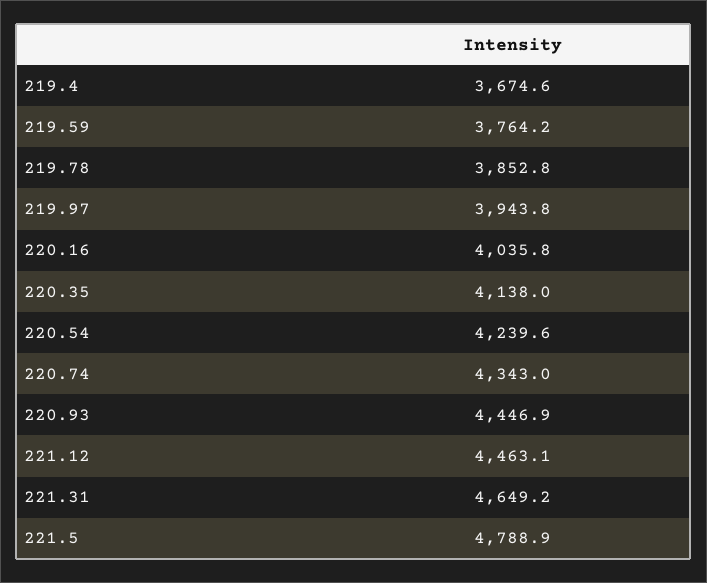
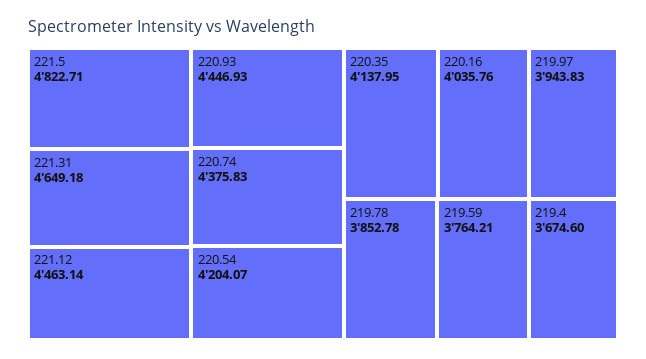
220.54: 4239.6 -> 4204.07
220.74: 4343 -> 4375.83
221.5: 4788.9 -> 4822.71

